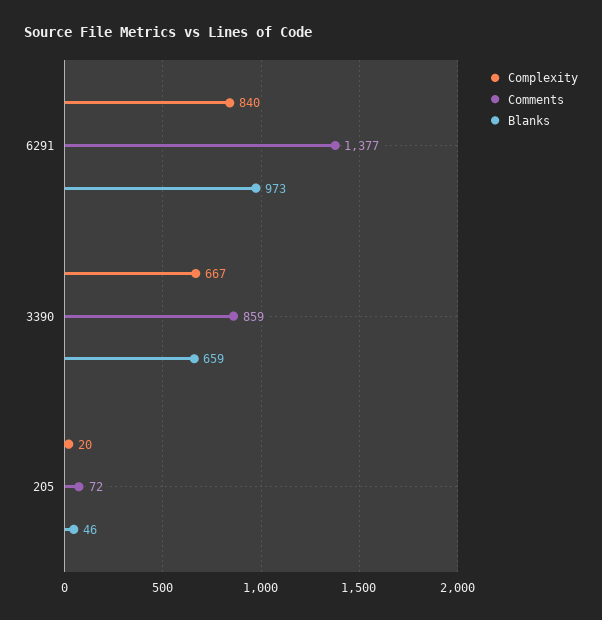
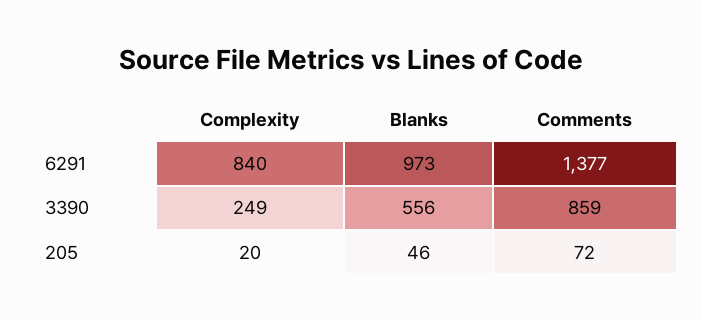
Complexity, 3390: 667 -> 249
Blanks, 3390: 659 -> 556

